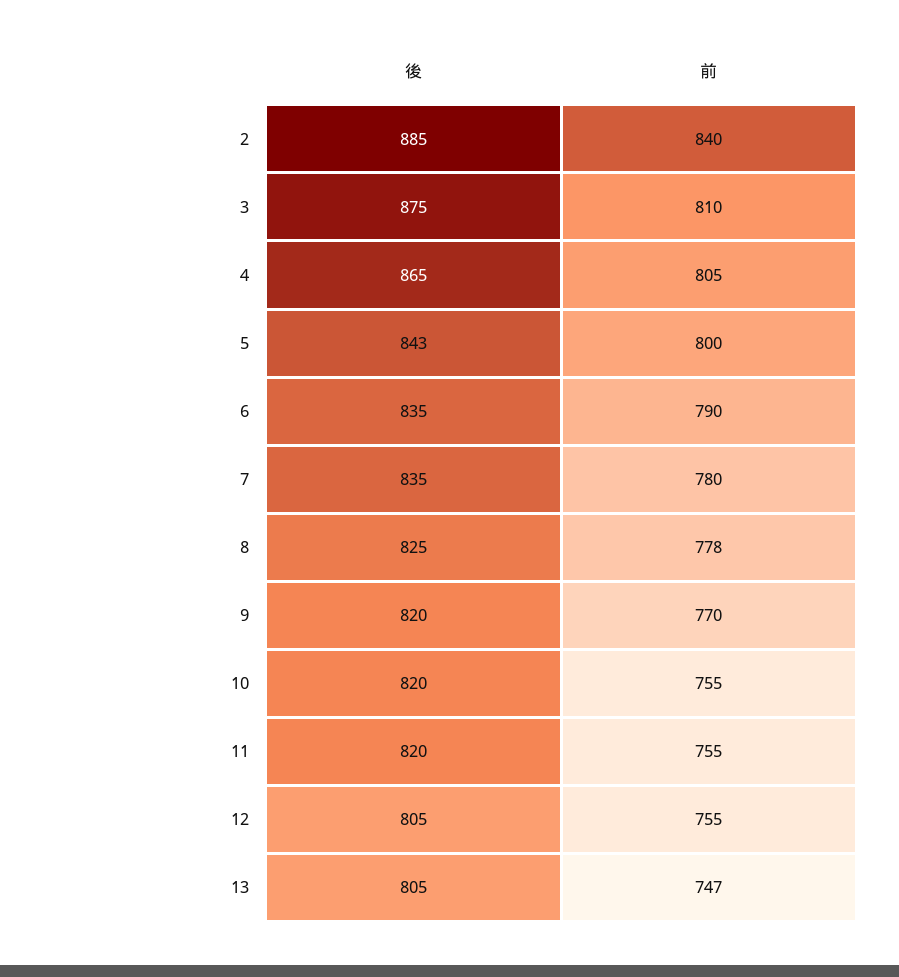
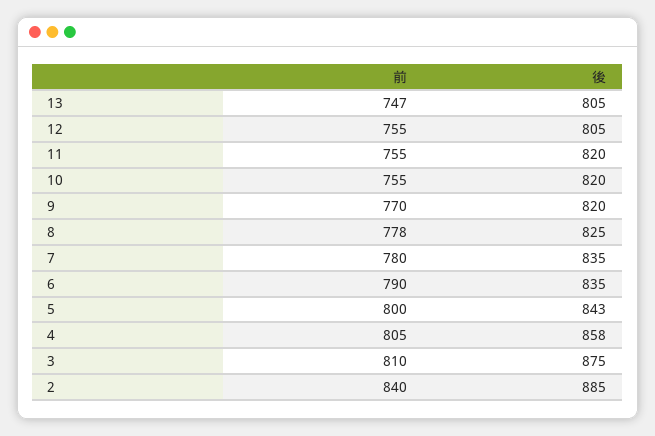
後, 4: 865 -> 858

